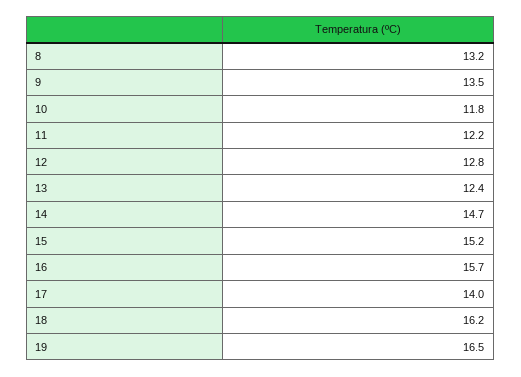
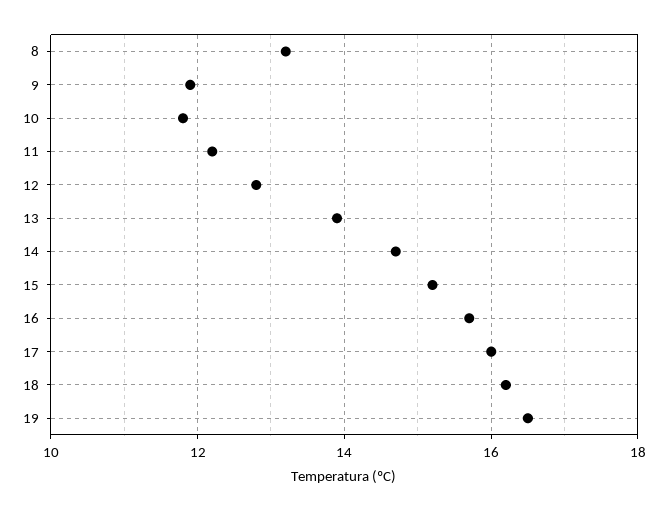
9: 13.5 -> 12
13: 12.4 -> 14
17: 14 -> 16

